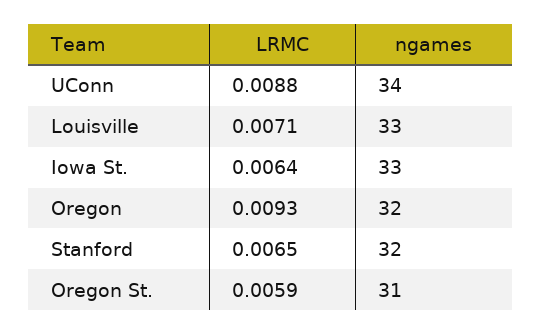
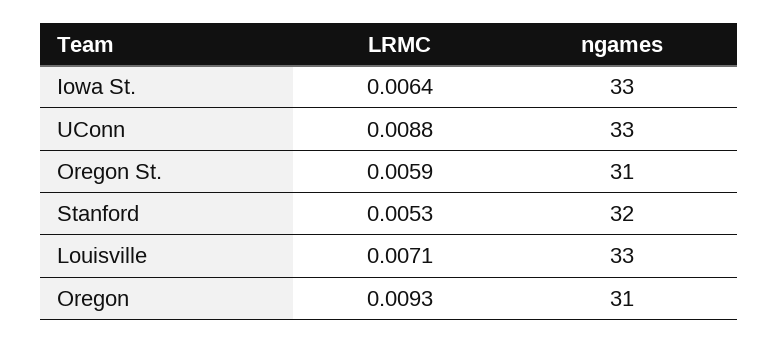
ngames, UConn: 34 -> 33
ngames, Oregon: 32 -> 31
LRMC, Stanford: 0.0065 -> 0.0053

